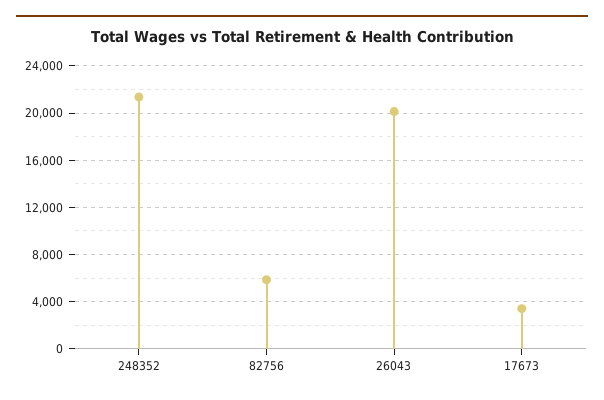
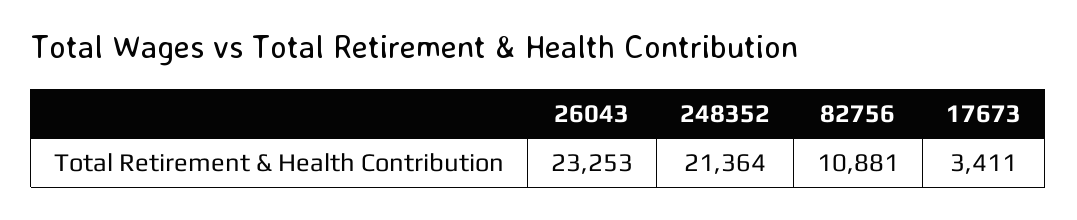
82756: 6000 -> 10881
26043: 20000 -> 23253

